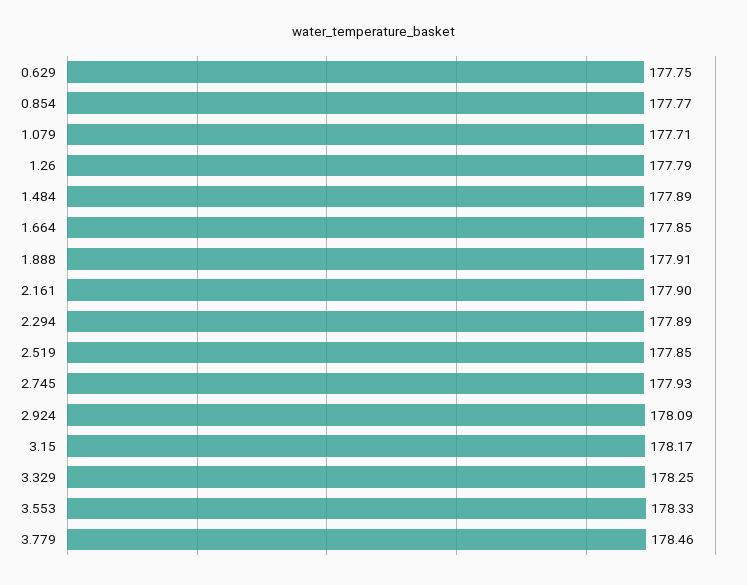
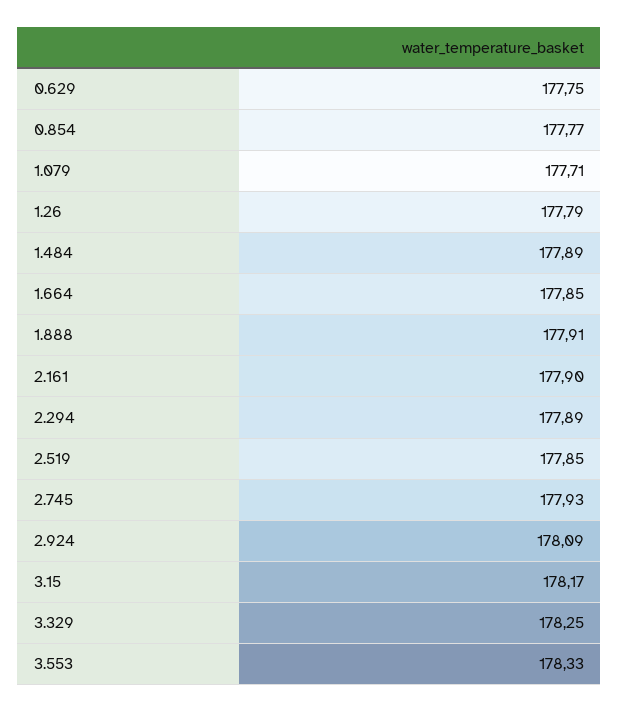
3.779: 178.46 -> none

